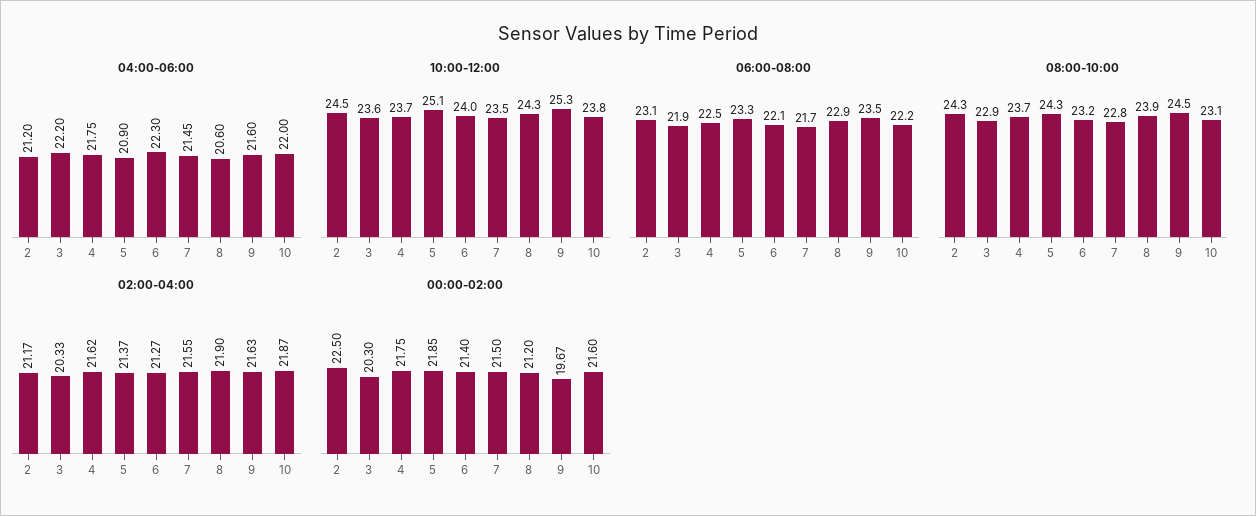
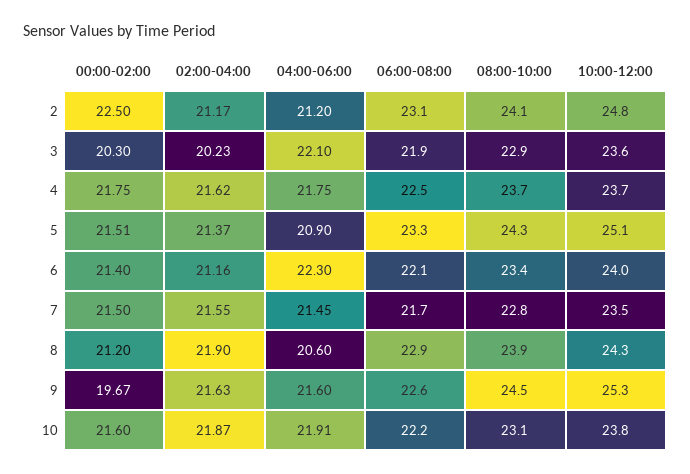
04:00-06:00, 3: 22.2 -> 22.1
04:00-06:00, 10: 22 -> 21.91
10:00-12:00, 2: 24.5 -> 24.8
06:00-08:00, 9: 23.5 -> 22.6
08:00-10:00, 2: 24.3 -> 24.1
08:00-10:00, 6: 23.2 -> 23.4
02:00-04:00, 3: 20.33 -> 20.23
02:00-04:00, 6: 21.27 -> 21.16
00:00-02:00, 5: 21.85 -> 21.51

